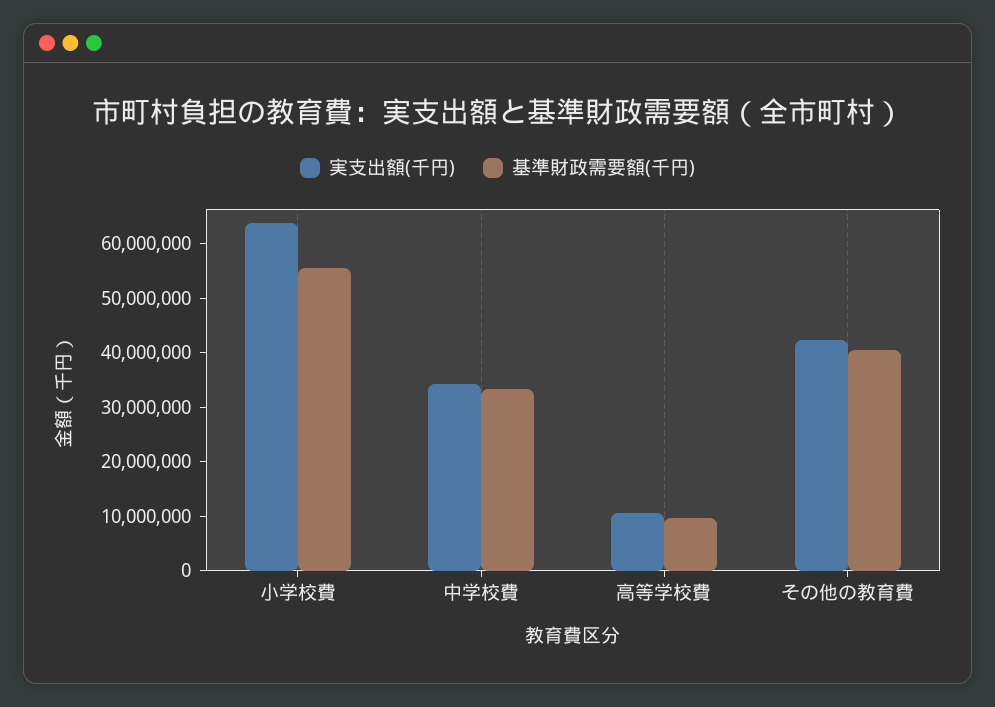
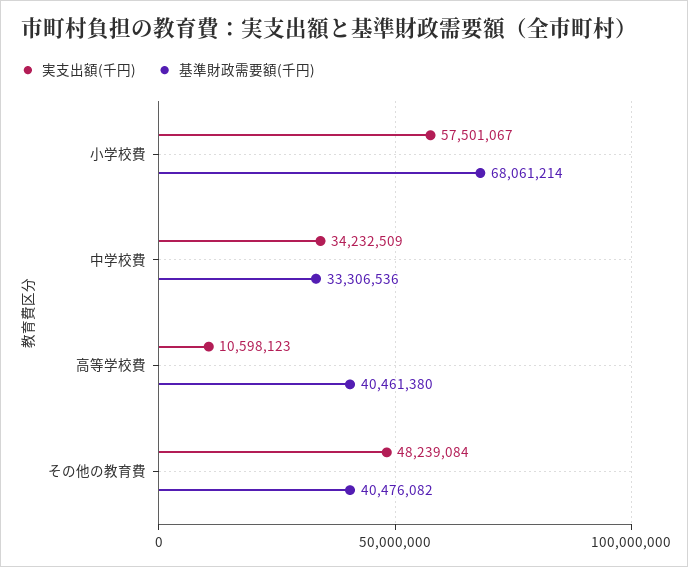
実支出額(千円), 小学校費: 64000000 -> 57501067
基準財政需要額(千円), 小学校費: 56000000 -> 68061214
基準財政需要額(千円), 高等学校費: 10000000 -> 40461380
実支出額(千円), その他の教育費: 42000000 -> 48239084

